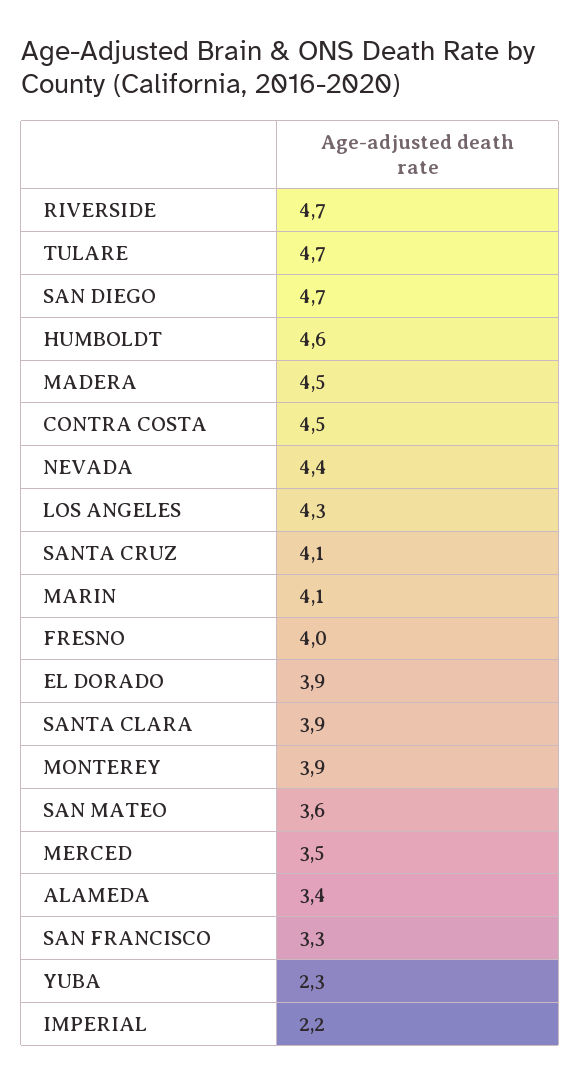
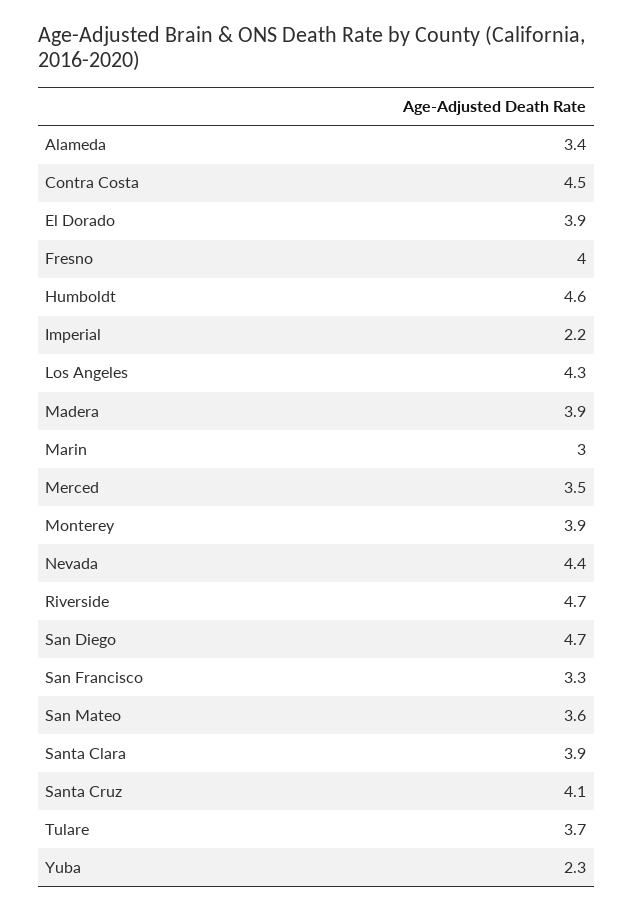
TULARE: 4.7 -> 3.7
MADERA: 4.5 -> 3.9
MARIN: 4.1 -> 3

